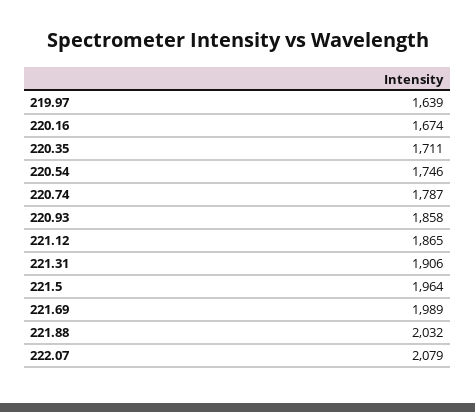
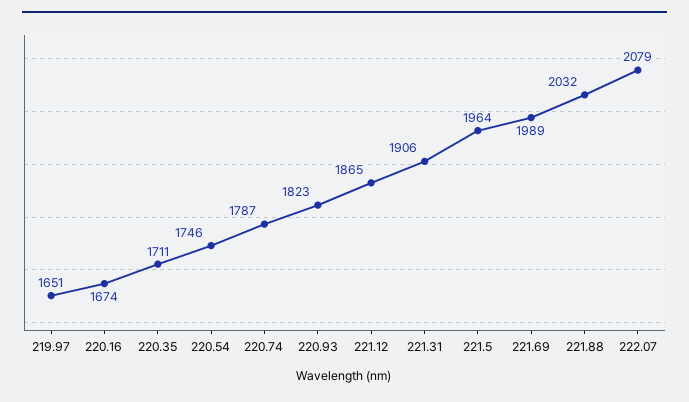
219.97: 1639 -> 1651
220.93: 1858 -> 1823

